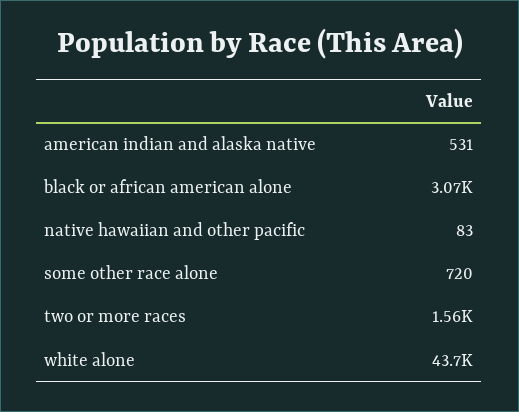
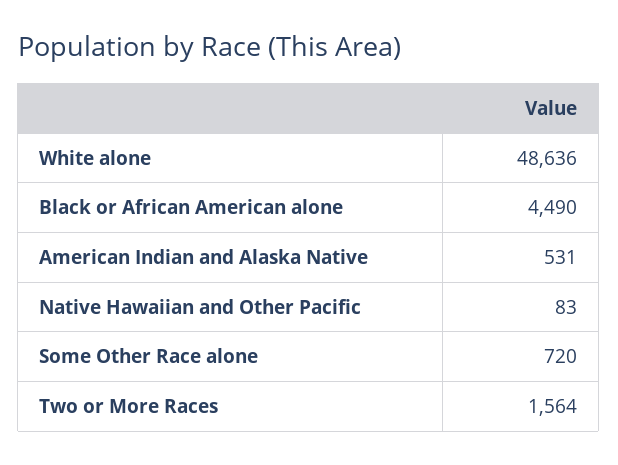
black or african american alone: 3070 -> 4490
white alone: 43700 -> 48636

